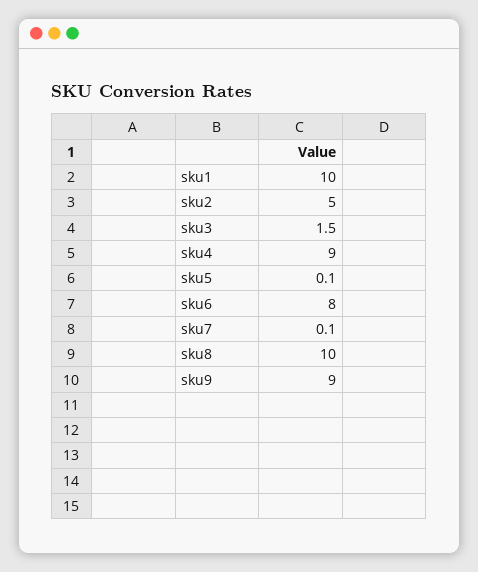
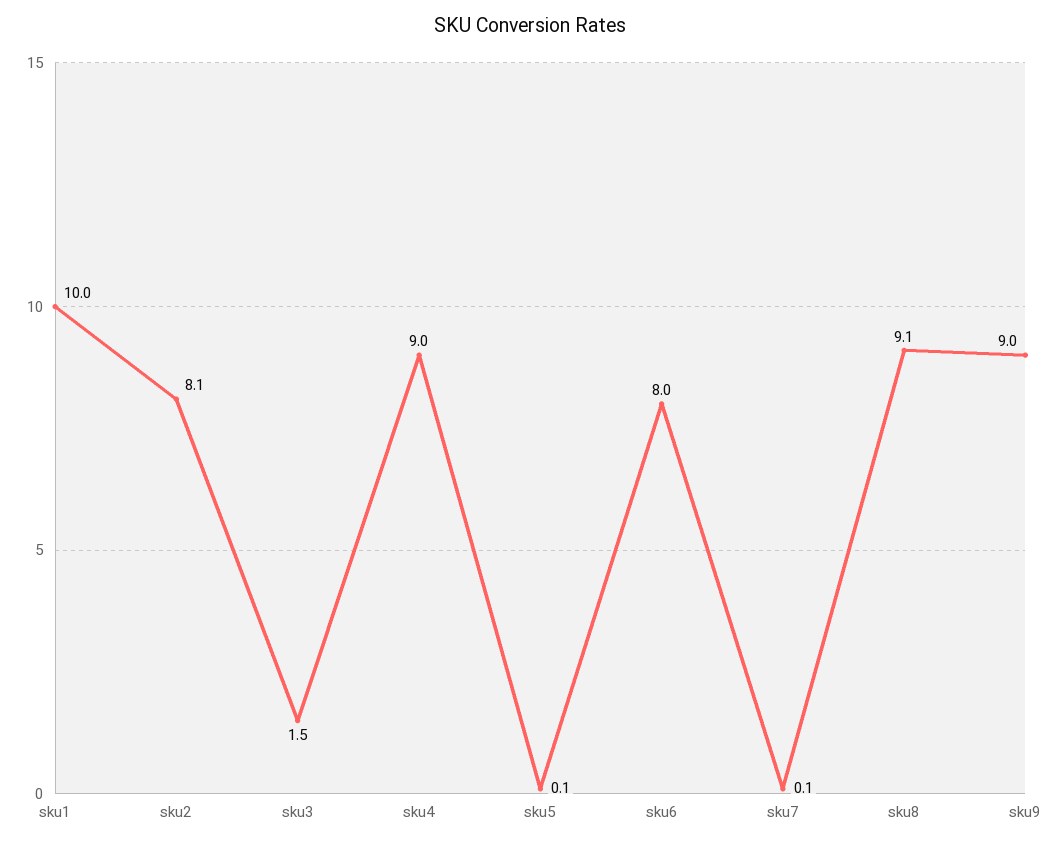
sku2: 5 -> 8.1
sku8: 10 -> 9.1

